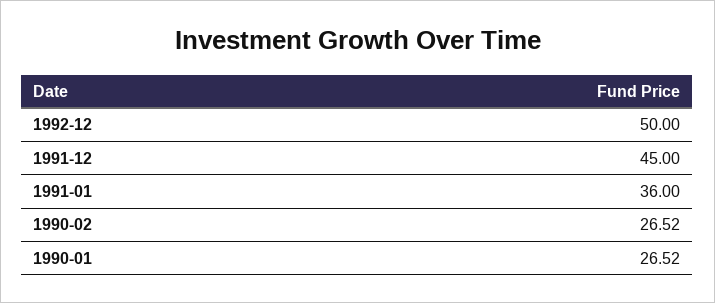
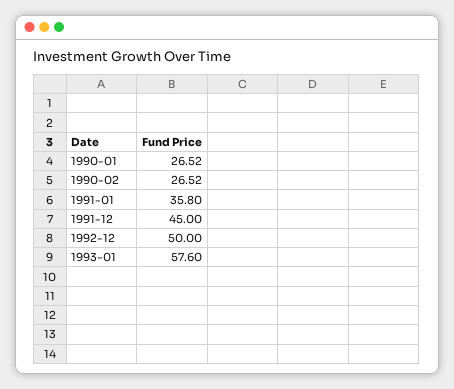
1991-01: 36 -> 35.8
1993-01: none -> 57.6

